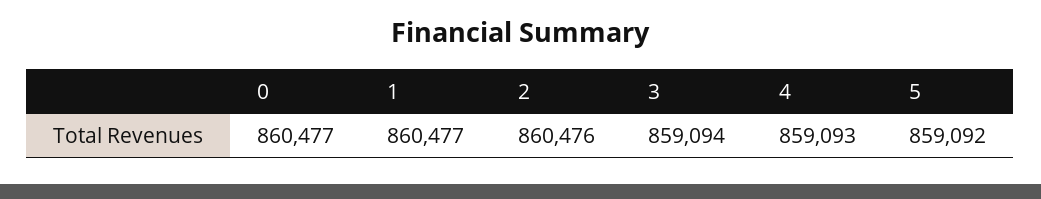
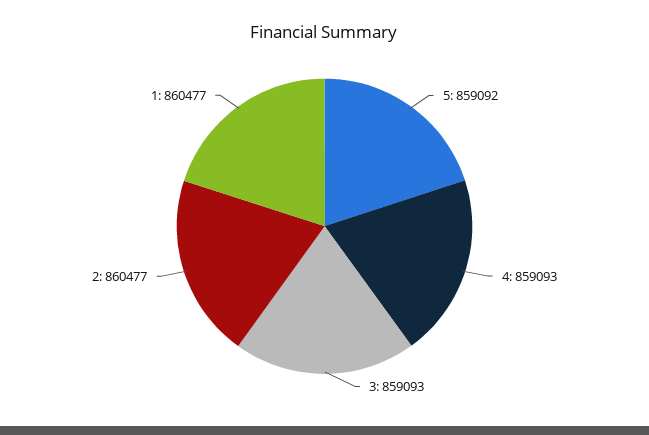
0: 860477 -> none
2: 860476 -> 860477
3: 859094 -> 859093

